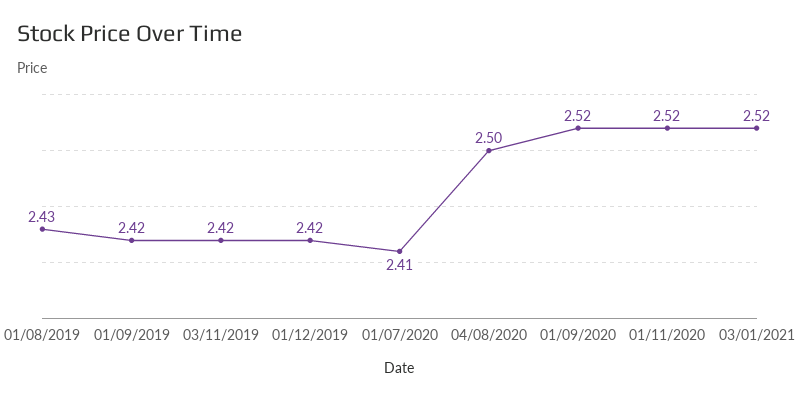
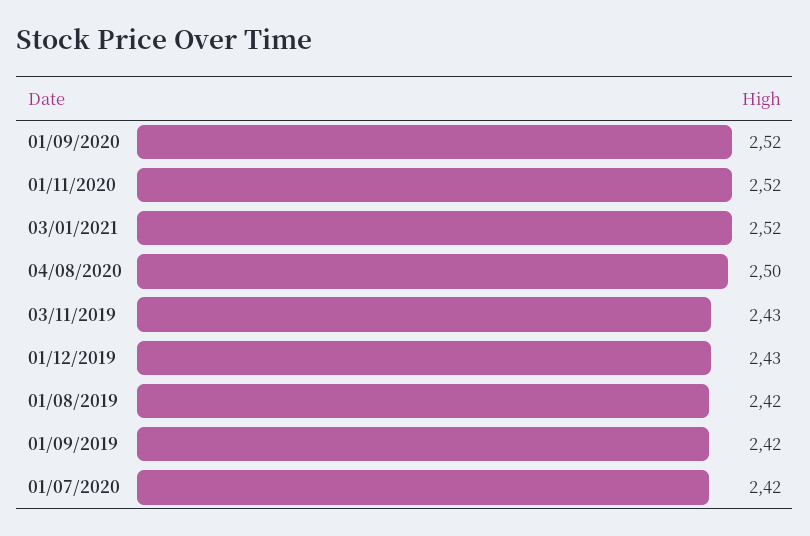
01/08/2019: 2.43 -> 2.42
03/11/2019: 2.42 -> 2.43
01/12/2019: 2.42 -> 2.43
01/07/2020: 2.41 -> 2.42

